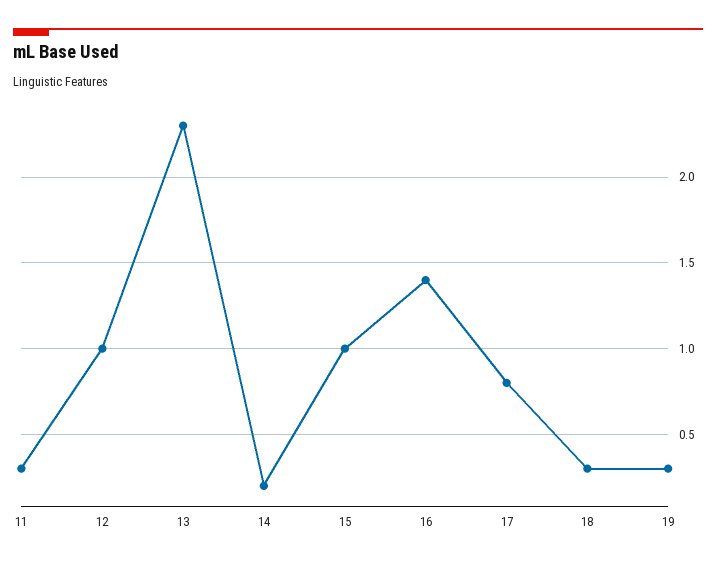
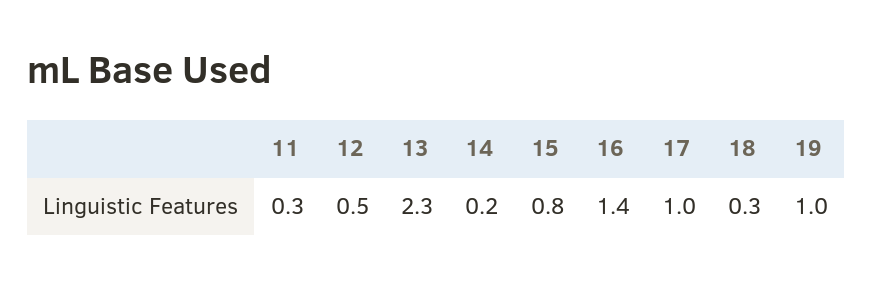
12: 1 -> 0.5
15: 1 -> 0.8
17: 0.8 -> 1
19: 0.3 -> 1

